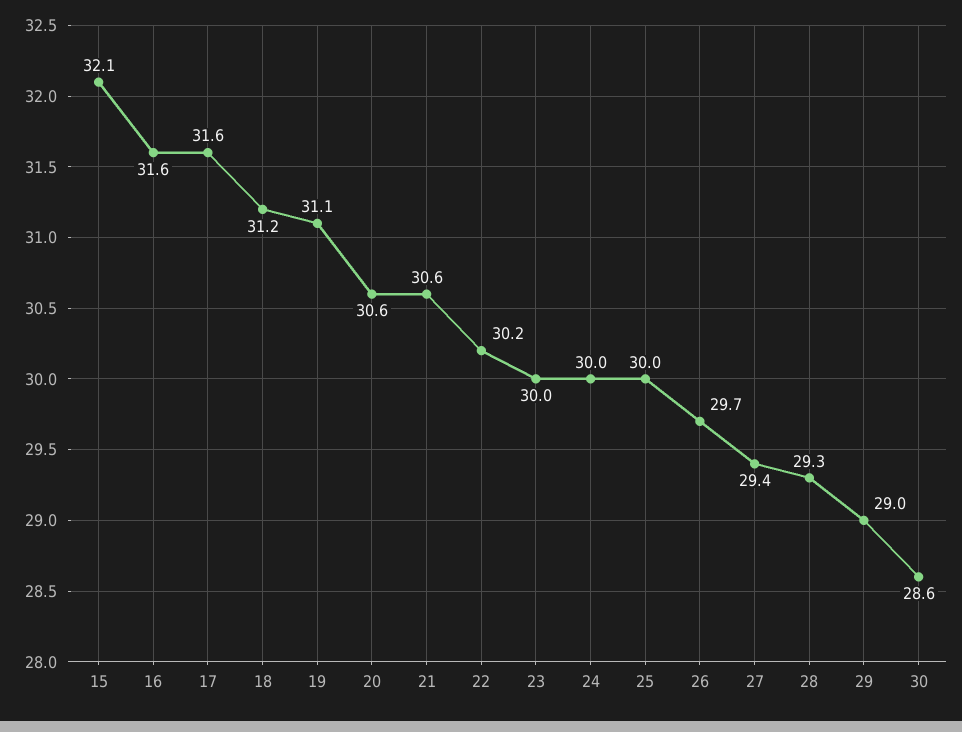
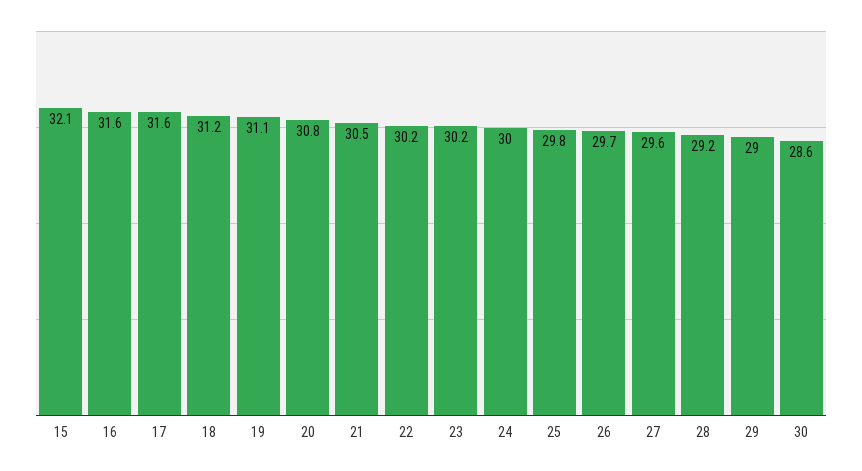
20: 30.6 -> 30.8
21: 30.6 -> 30.5
23: 30 -> 30.2
25: 30 -> 29.8
27: 29.4 -> 29.6
28: 29.3 -> 29.2

